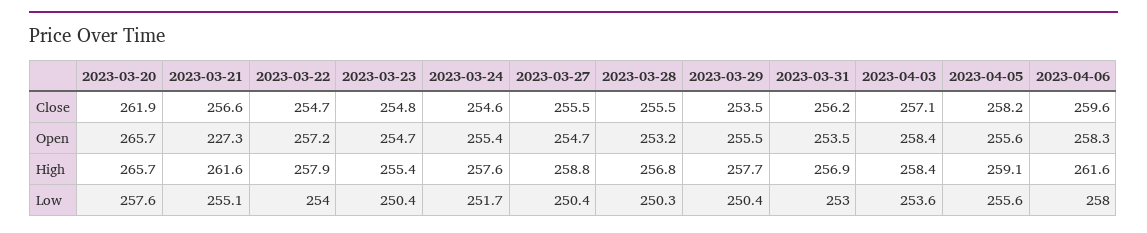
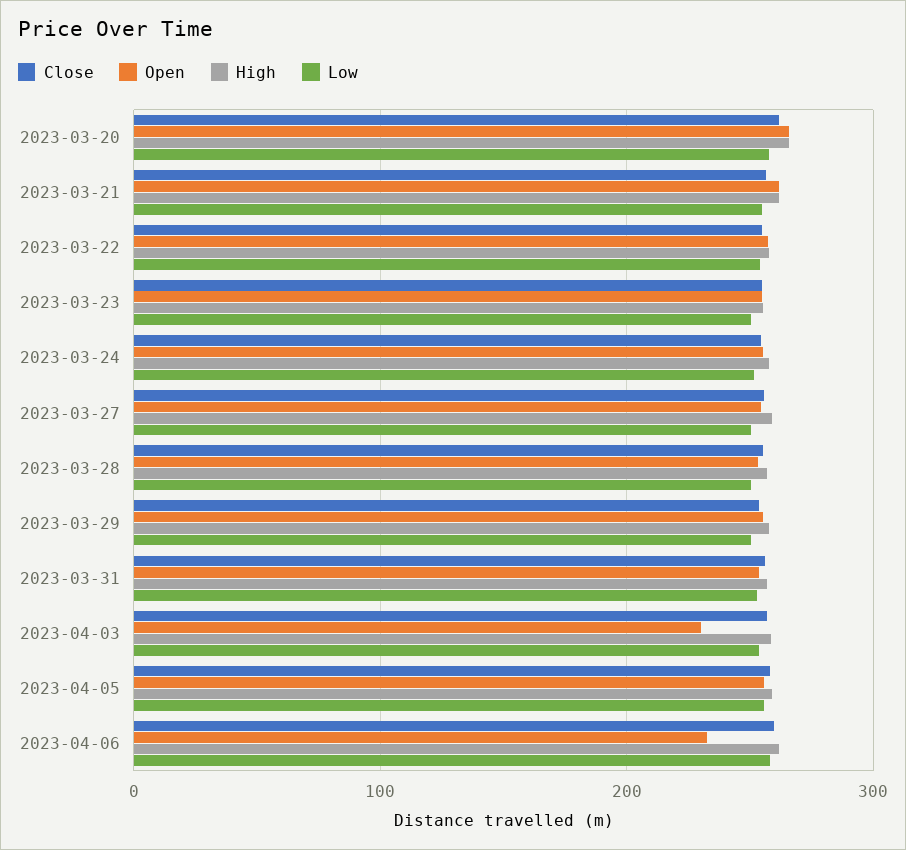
Open, 2023-03-21: 227.3 -> 260
Open, 2023-04-03: 258.4 -> 230
Open, 2023-04-06: 258.3 -> 230

